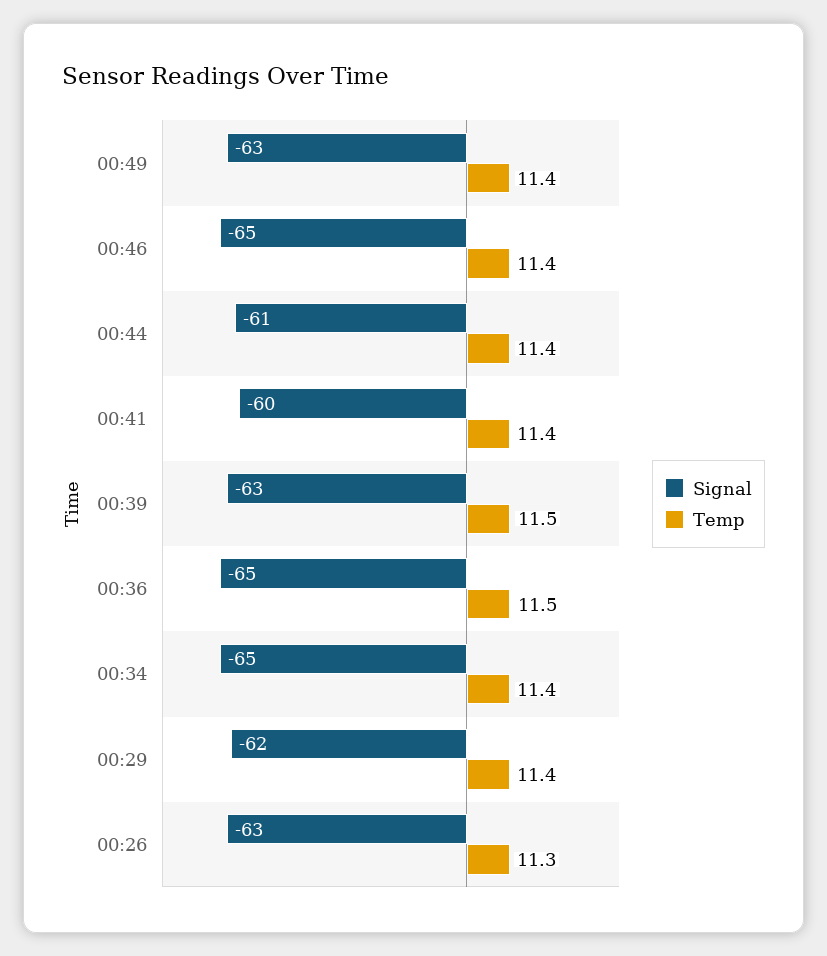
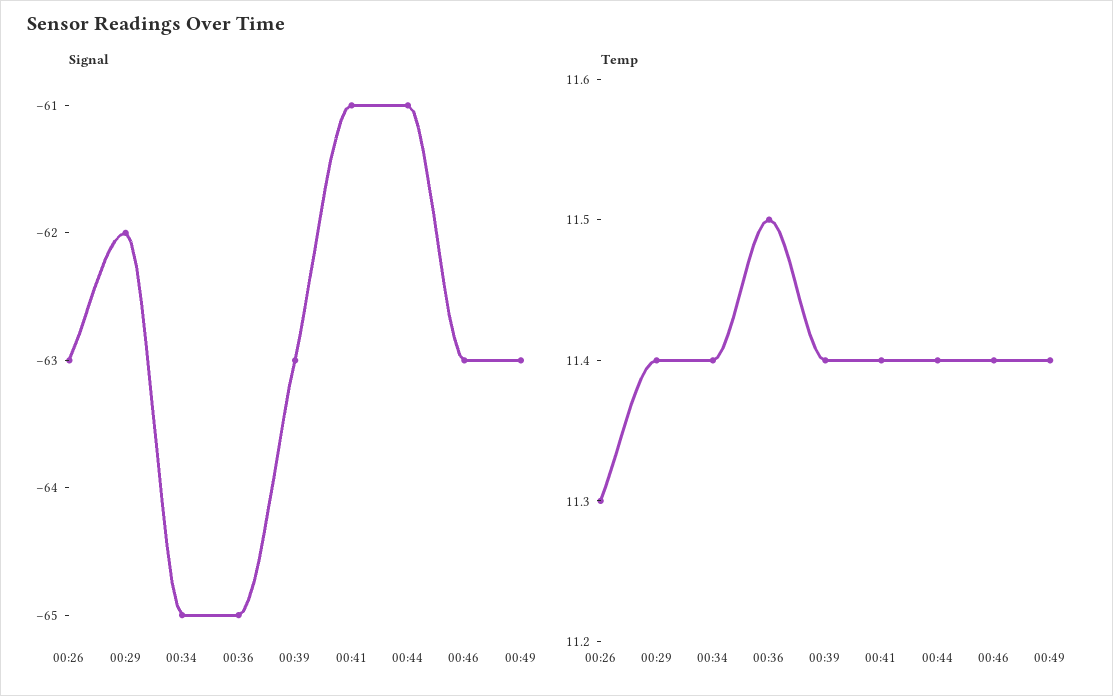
Signal, 00:46: -65 -> -63
Signal, 00:41: -60 -> -61
Temp, 00:39: 11.5 -> 11.4

